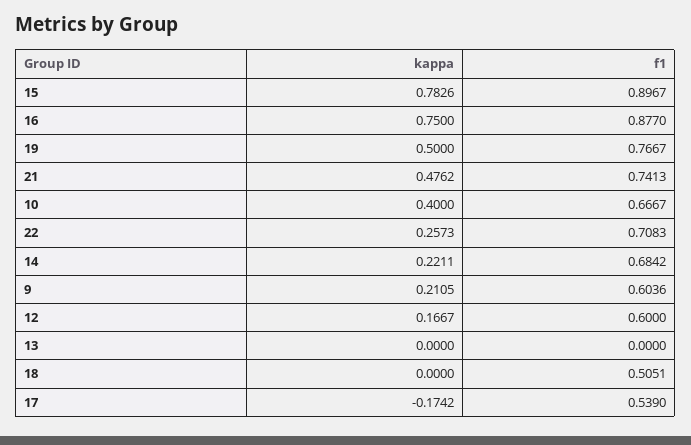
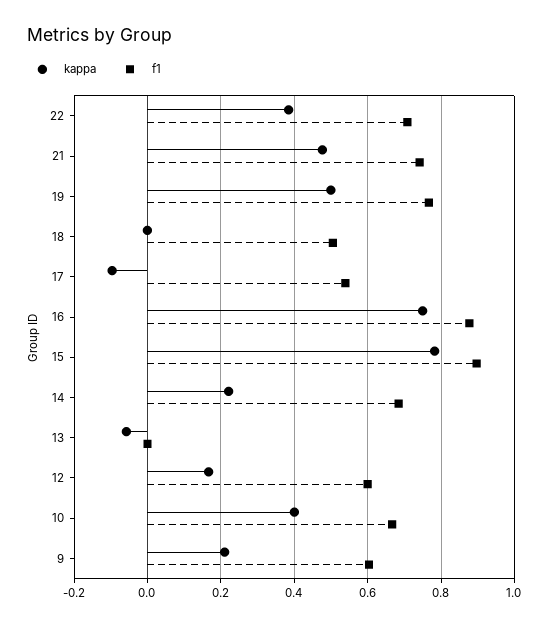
kappa, 22: 0.2573 -> 0.38
kappa, 13: 0 -> -0.06
kappa, 17: -0.1742 -> -0.1

